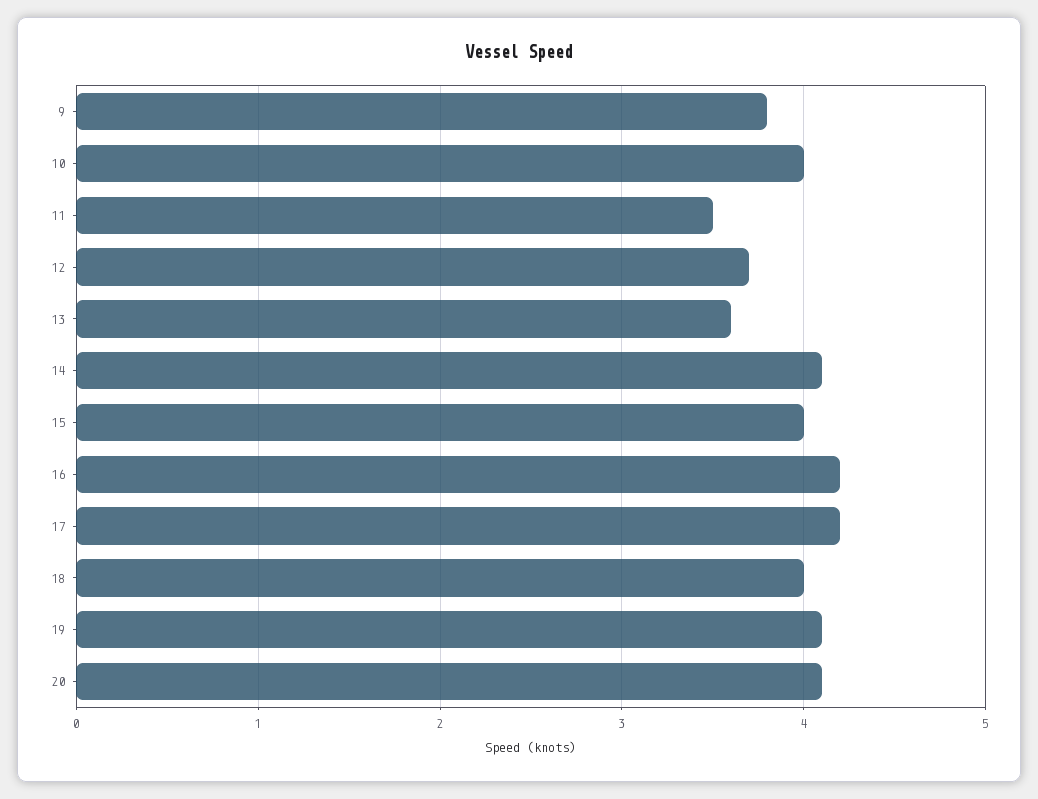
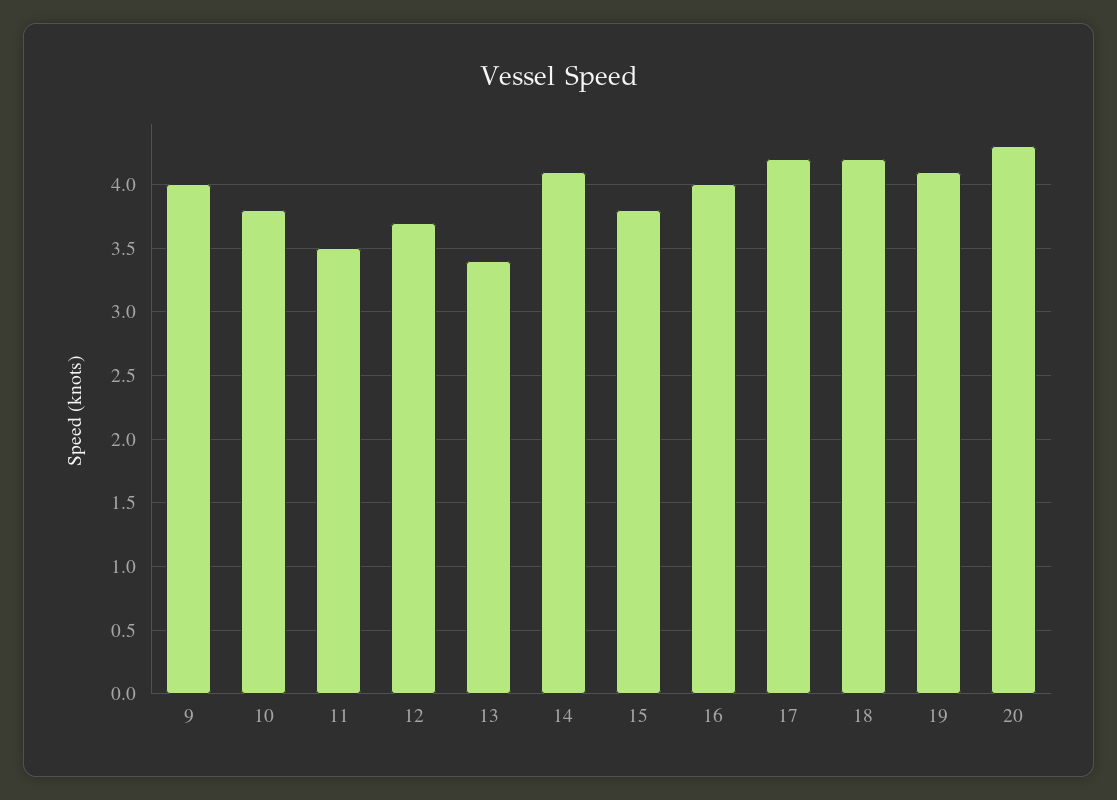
9: 3.8 -> 4
10: 4 -> 3.8
13: 3.6 -> 3.4
15: 4 -> 3.8
16: 4.2 -> 4
18: 4 -> 4.2
20: 4.1 -> 4.3

